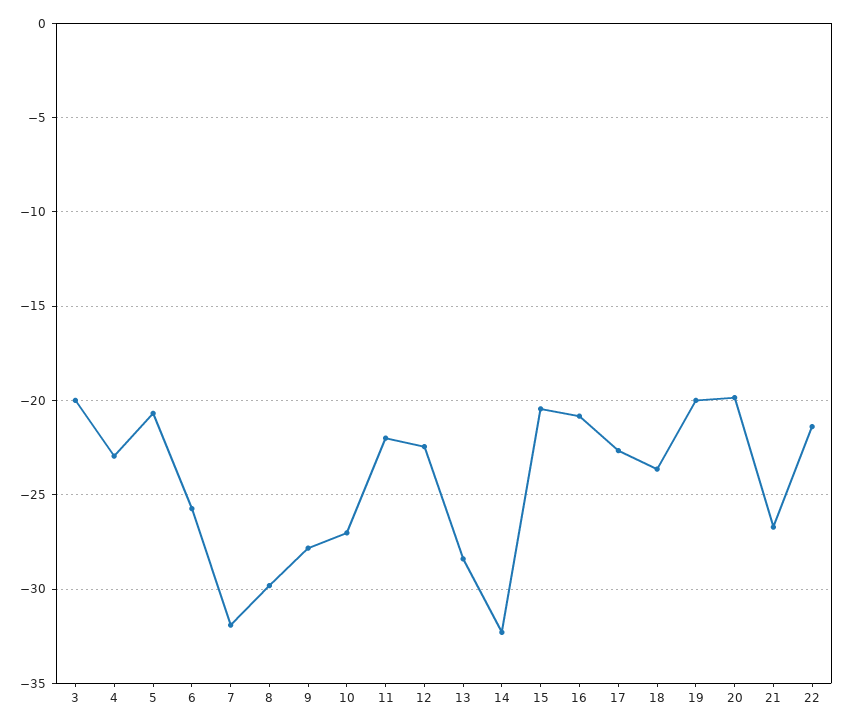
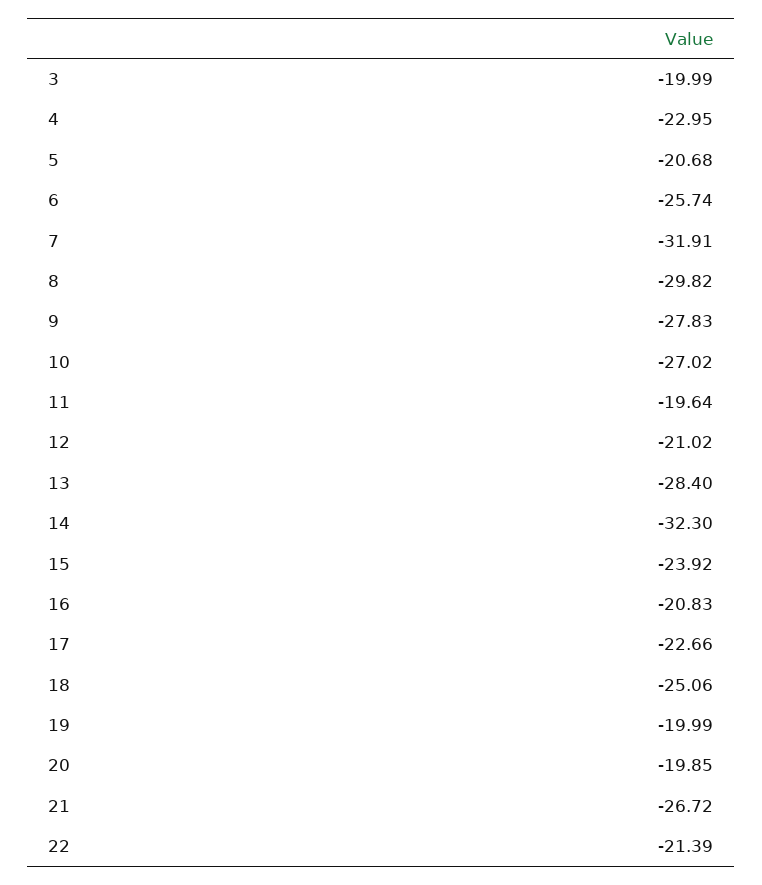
11: -22 -> -19.64
12: -22.5 -> -21.02
15: -20.5 -> -23.92
18: -23.5 -> -25.06

